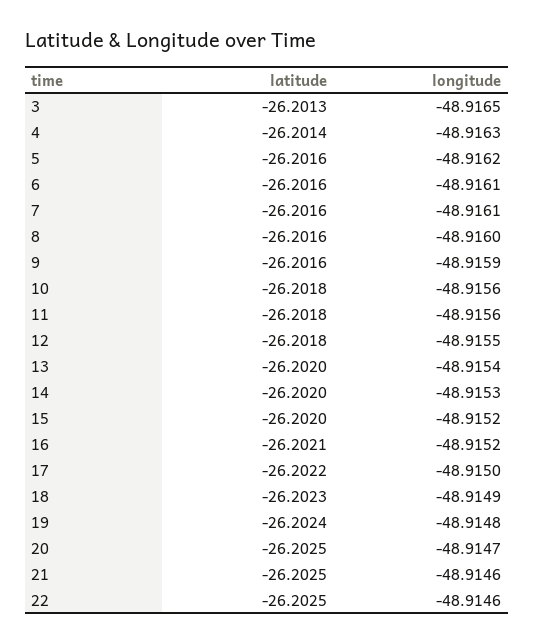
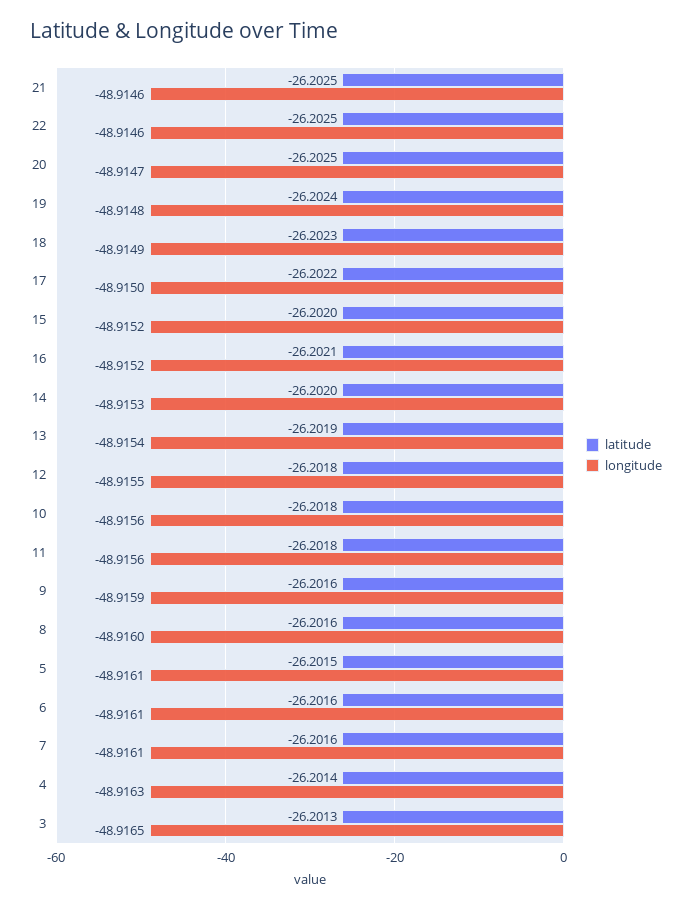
latitude, 5: -26.2016 -> -26.2015
longitude, 5: -48.9162 -> -48.9161
latitude, 13: -26.202 -> -26.2019

